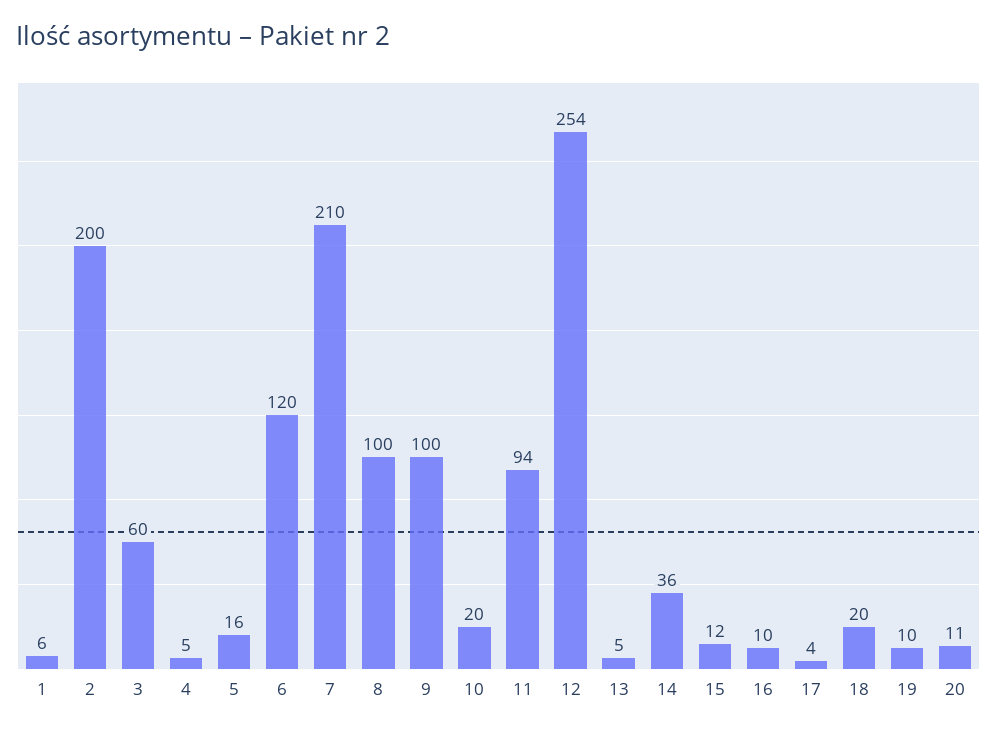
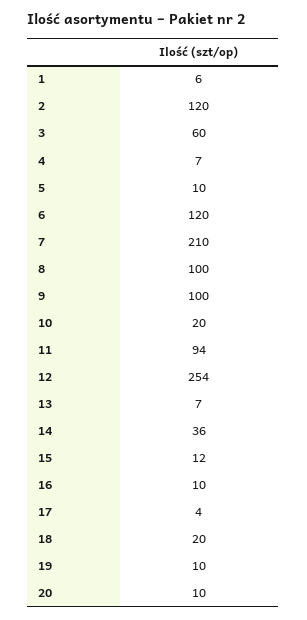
2: 200 -> 120
4: 5 -> 7
5: 16 -> 10
13: 5 -> 7
20: 11 -> 10

